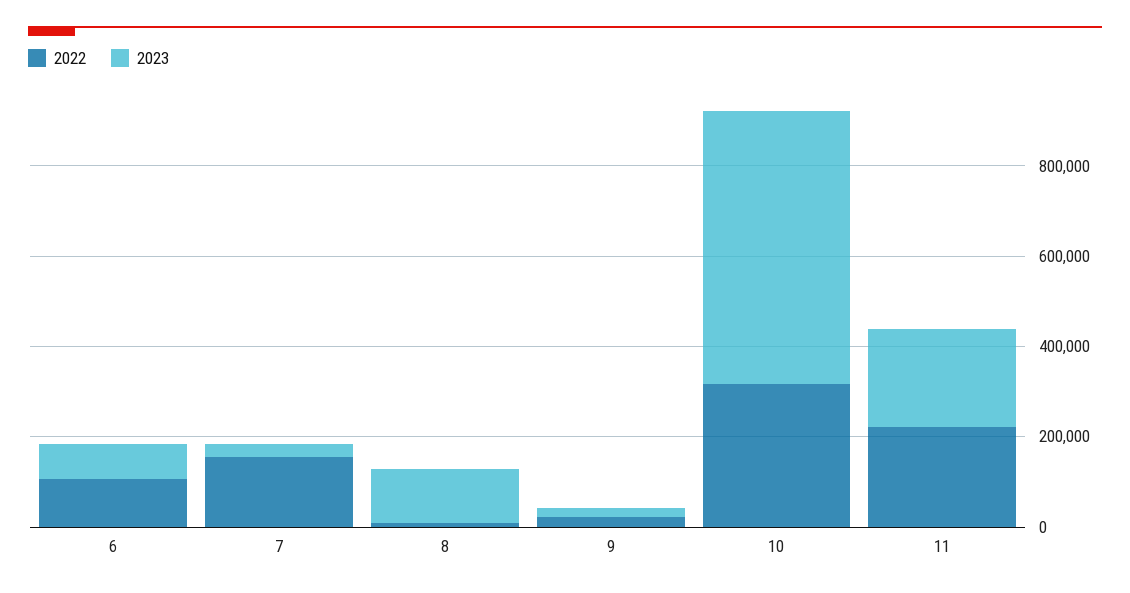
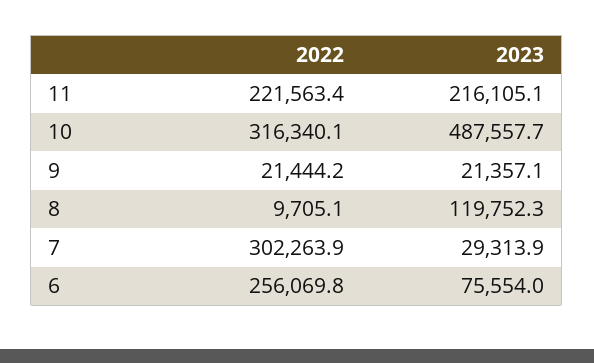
2022, 6: 100000 -> 256069.8
2022, 7: 150000 -> 302263.9
2023, 10: 600000 -> 487557.7

